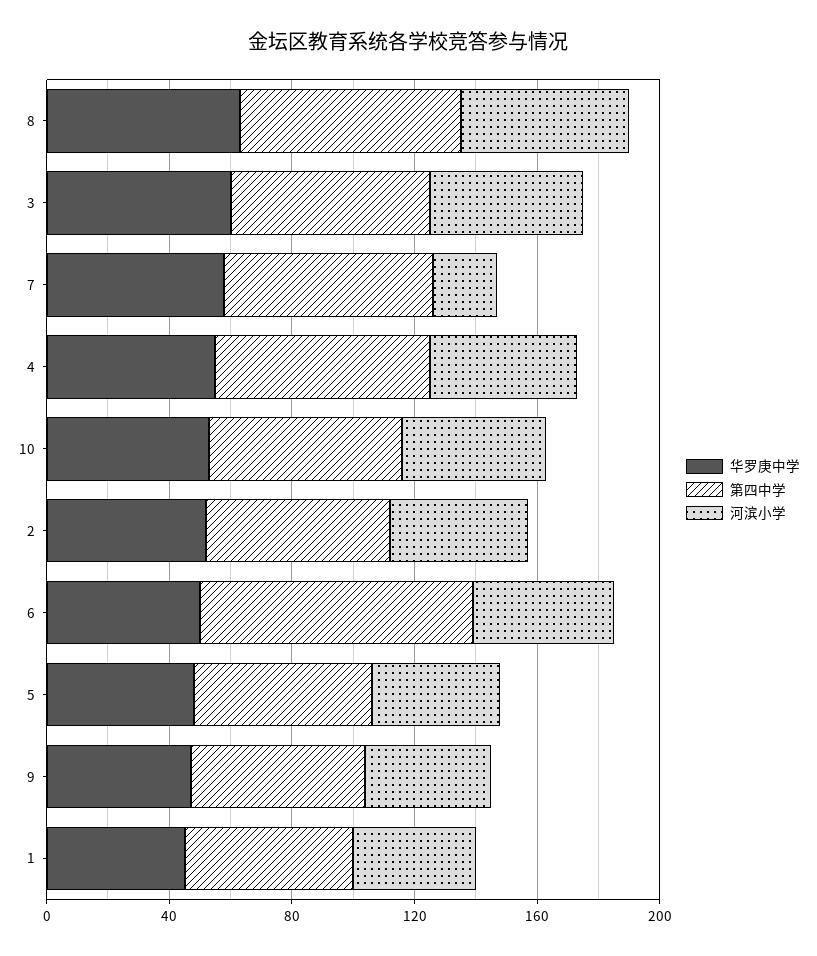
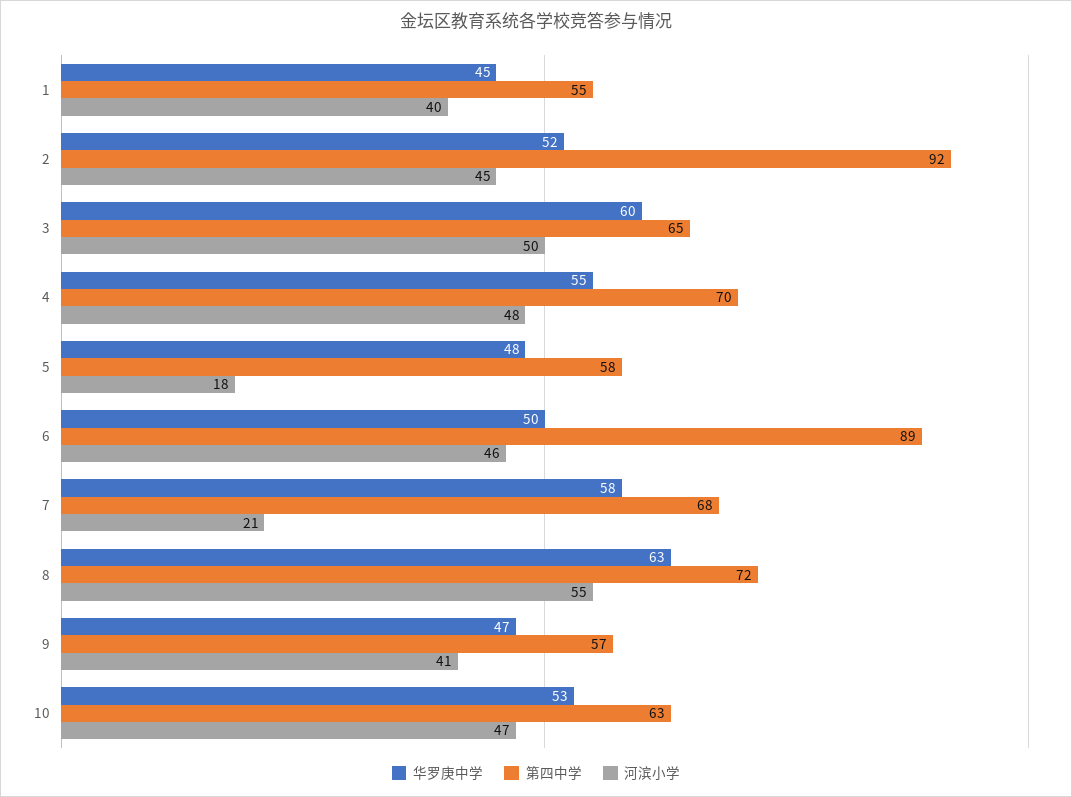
第四中学, 2: 60 -> 92
河滨小学, 5: 40 -> 18

